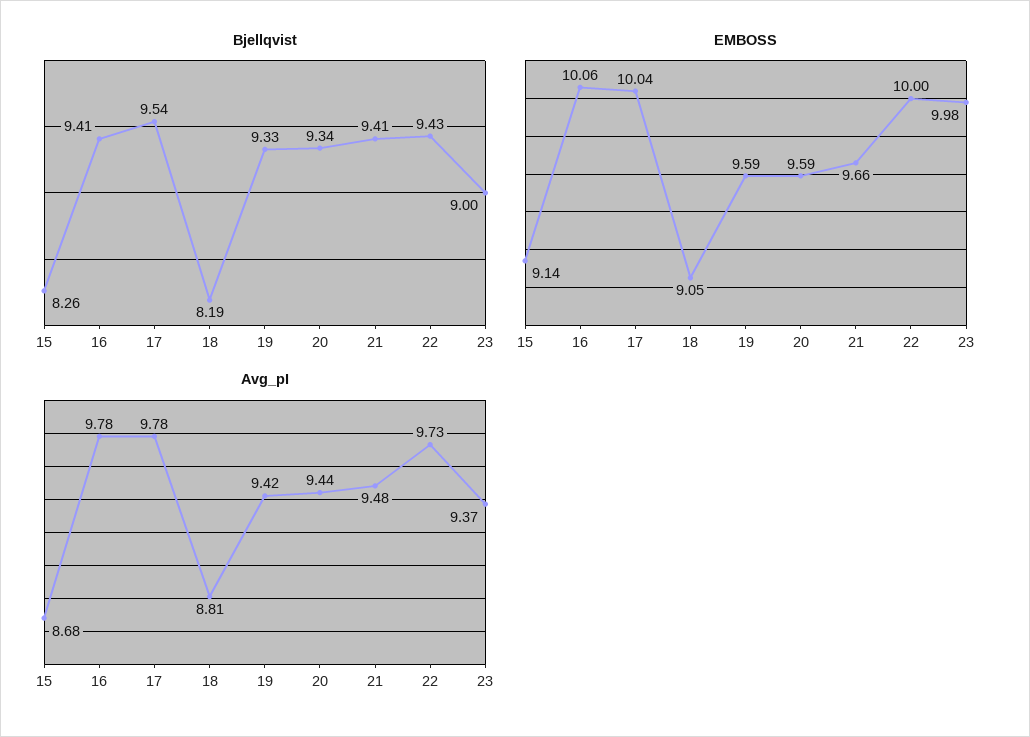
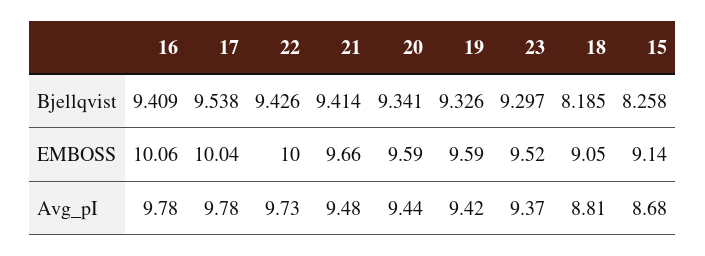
Bjellqvist, 23: 9 -> 9.297
EMBOSS, 23: 9.98 -> 9.52

